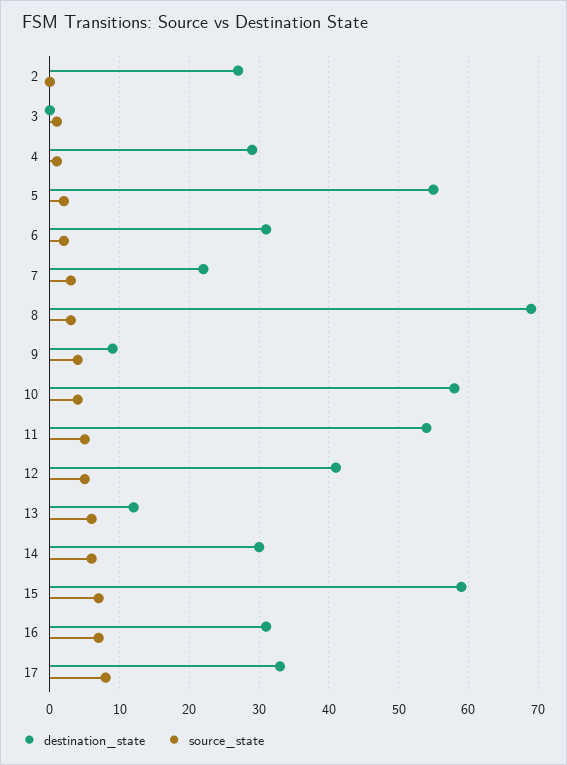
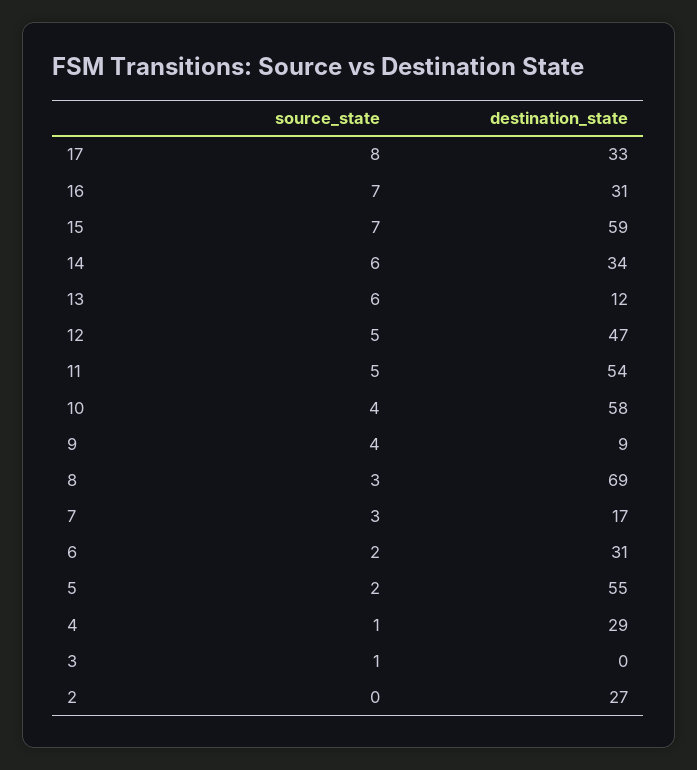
destination_state, 7: 22 -> 17
destination_state, 12: 41 -> 47
destination_state, 14: 30 -> 34

